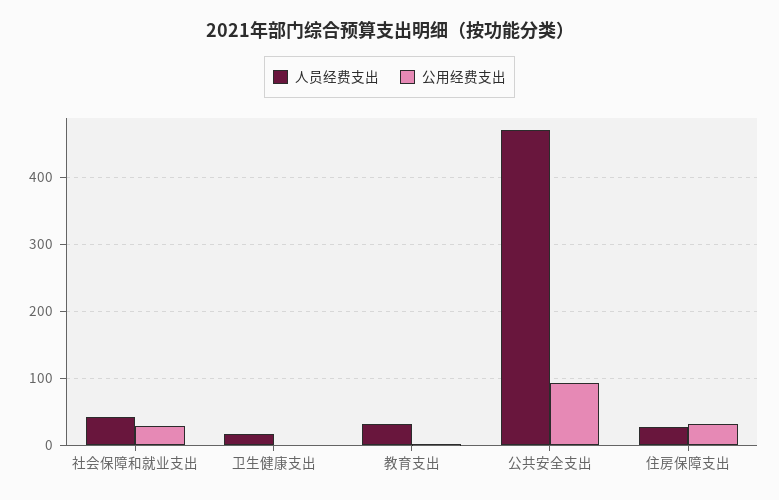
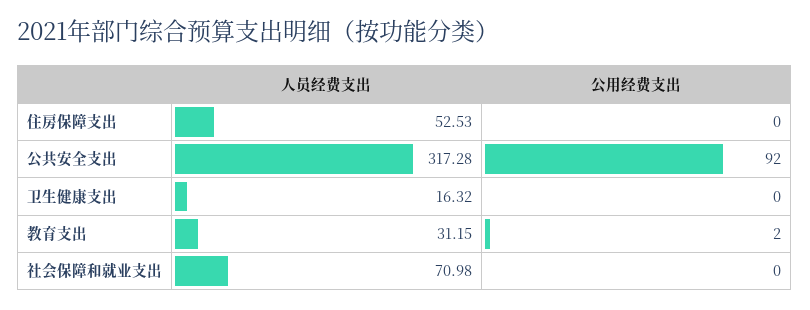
人员经费支出, 社会保障和就业支出: 40 -> 70.98
公用经费支出, 社会保障和就业支出: 30 -> 0
人员经费支出, 公共安全支出: 470 -> 317.28
人员经费支出, 住房保障支出: 30 -> 52.53
公用经费支出, 住房保障支出: 30 -> 0

